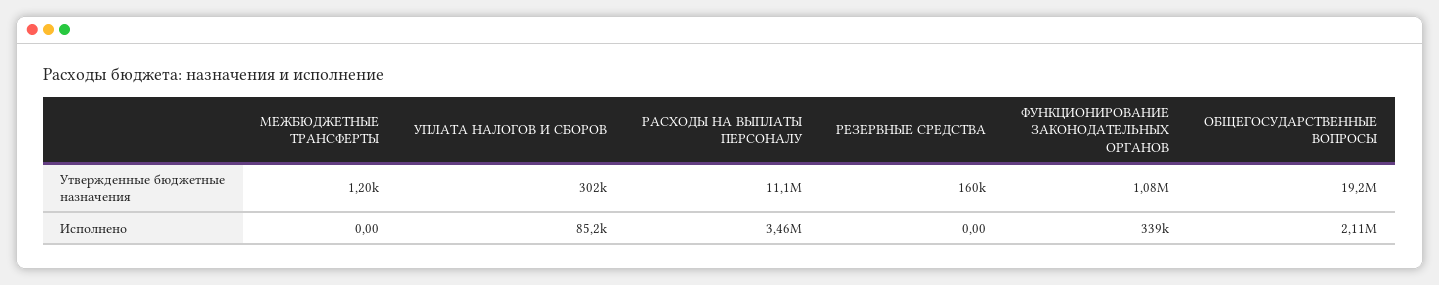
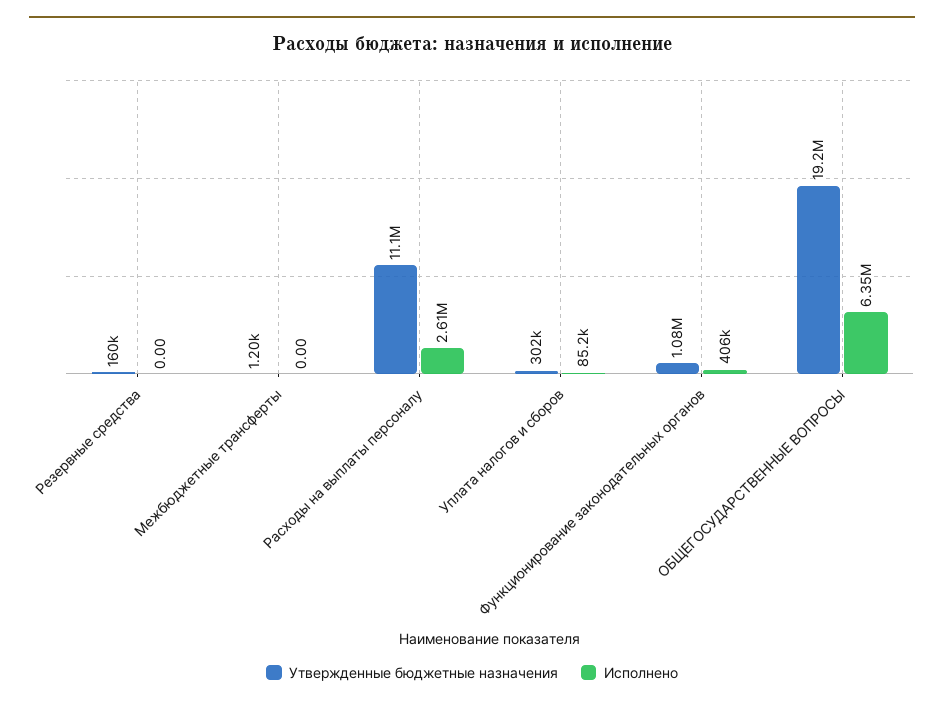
Исполнено, РАСХОДЫ НА ВЫПЛАТЫ ПЕРСОНАЛУ: 3460000 -> 2610000
Исполнено, ФУНКЦИОНИРОВАНИЕ ЗАКОНОДАТЕЛЬНЫХ ОРГАНОВ: 339000 -> 406000
Исполнено, ОБЩЕГОСУДАРСТВЕННЫЕ ВОПРОСЫ: 2110000 -> 6350000

